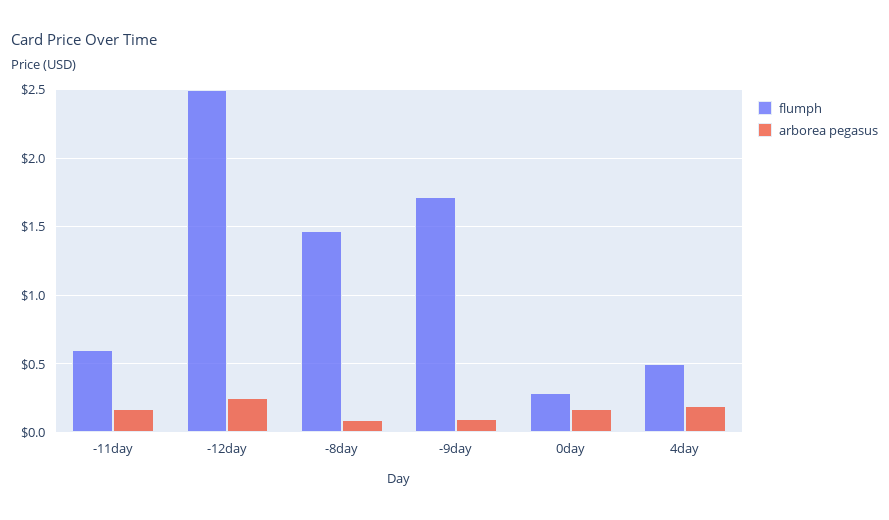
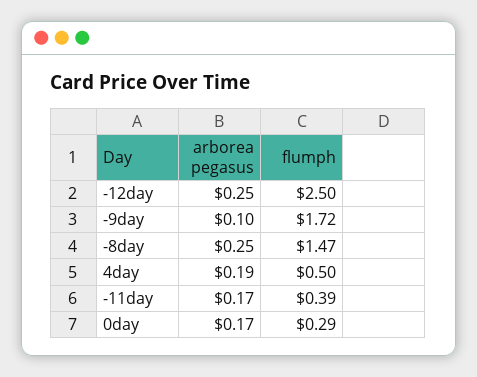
flumph, -11day: 0.6 -> 0.39
arborea pegasus, -8day: 0.1 -> 0.25

